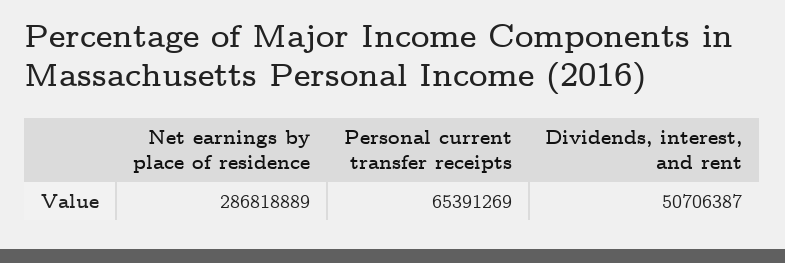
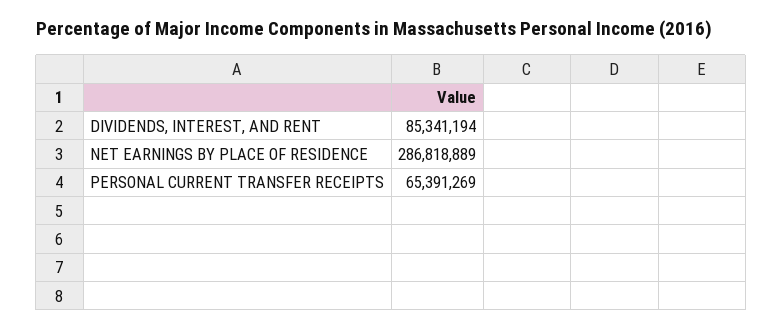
Dividends, interest, and rent: 50706387 -> 85341194

